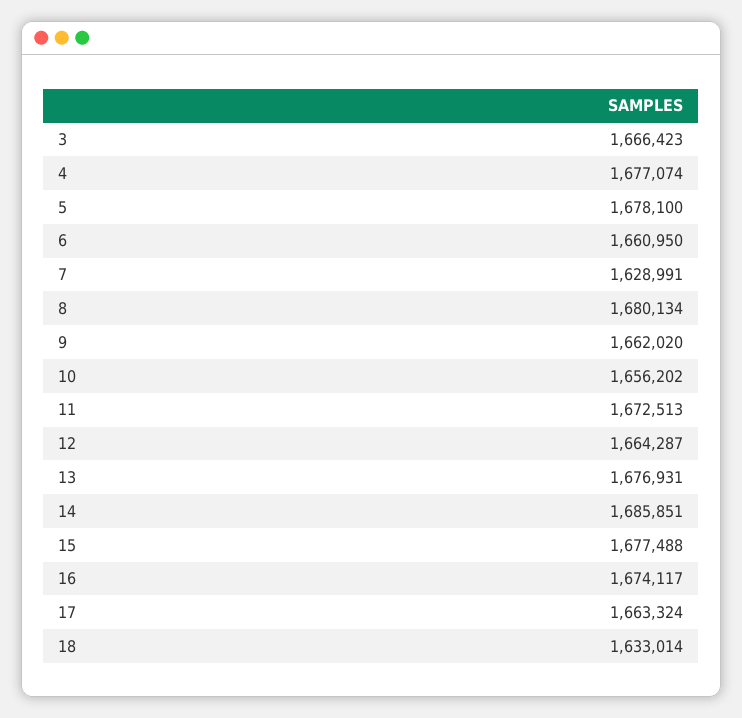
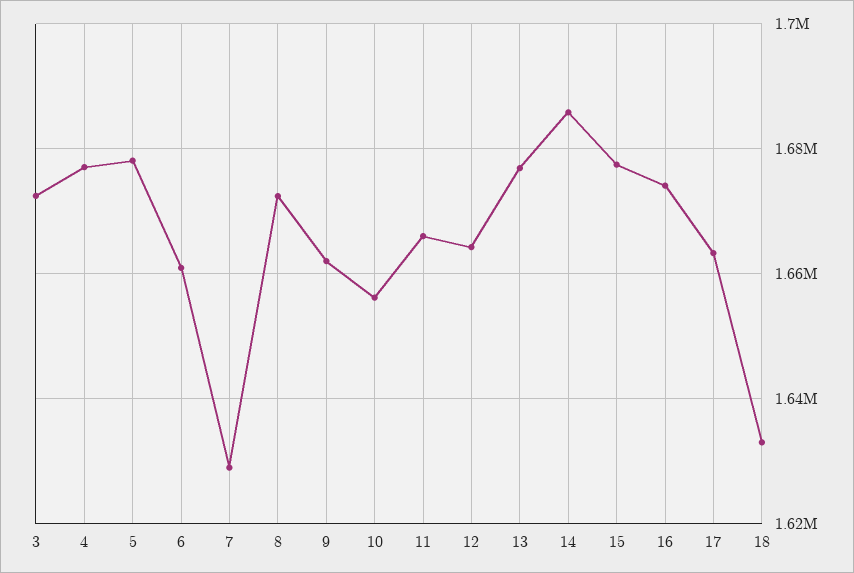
3: 1666423 -> 1672000
8: 1680134 -> 1672000
11: 1672513 -> 1666000

